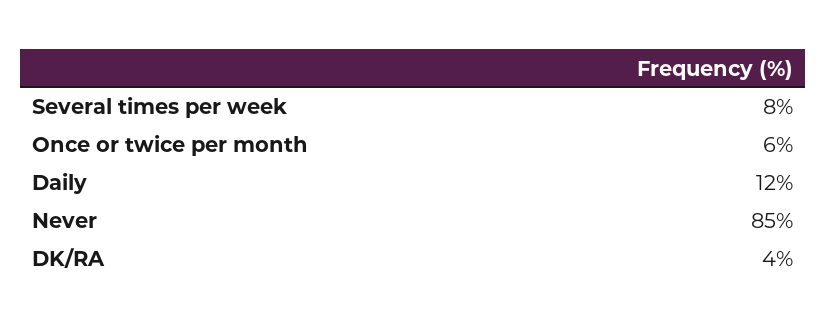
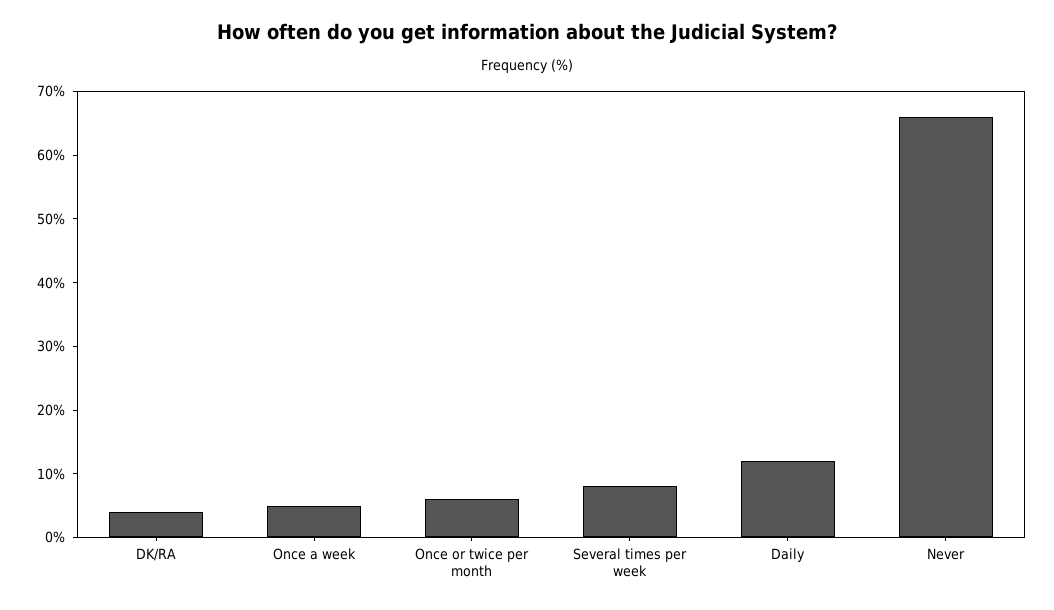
Never: 85 -> 65
Once a week: none -> 5

